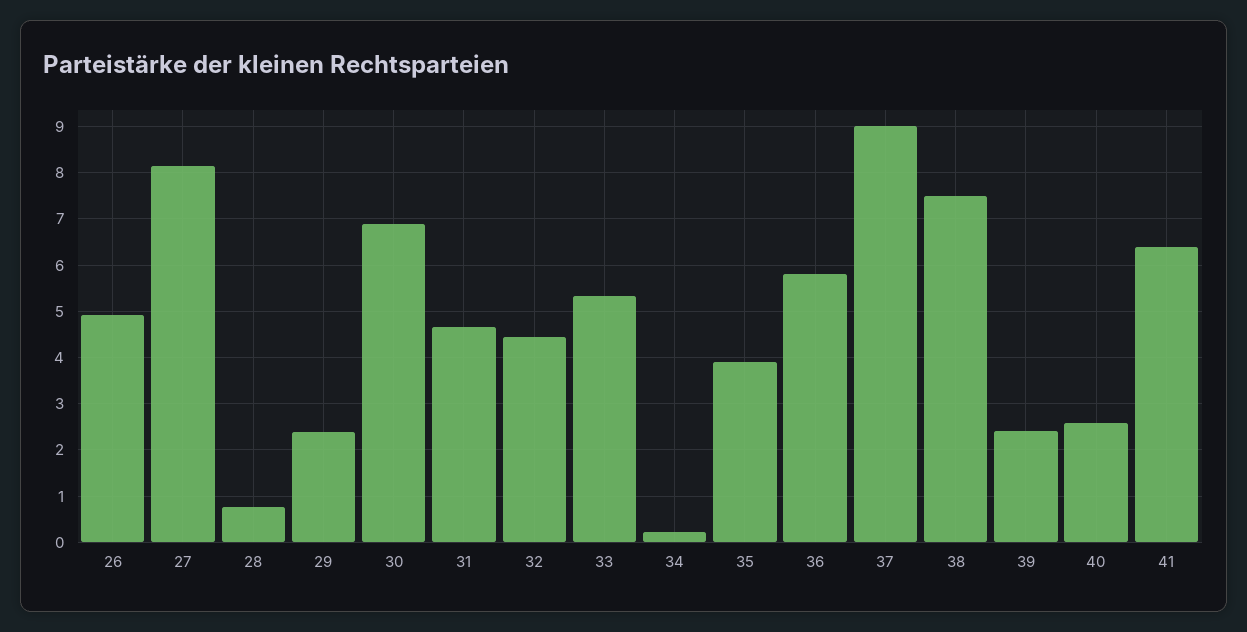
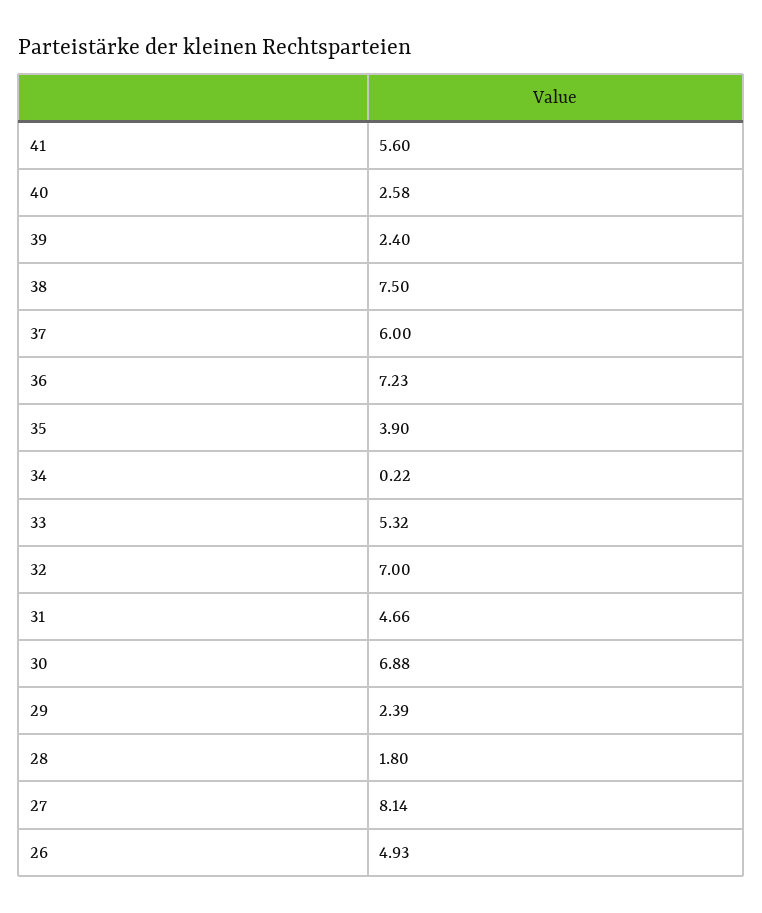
28: 0.8 -> 1.8
32: 4.4 -> 7
36: 5.8 -> 7.23
37: 9 -> 6
41: 6.4 -> 5.6

